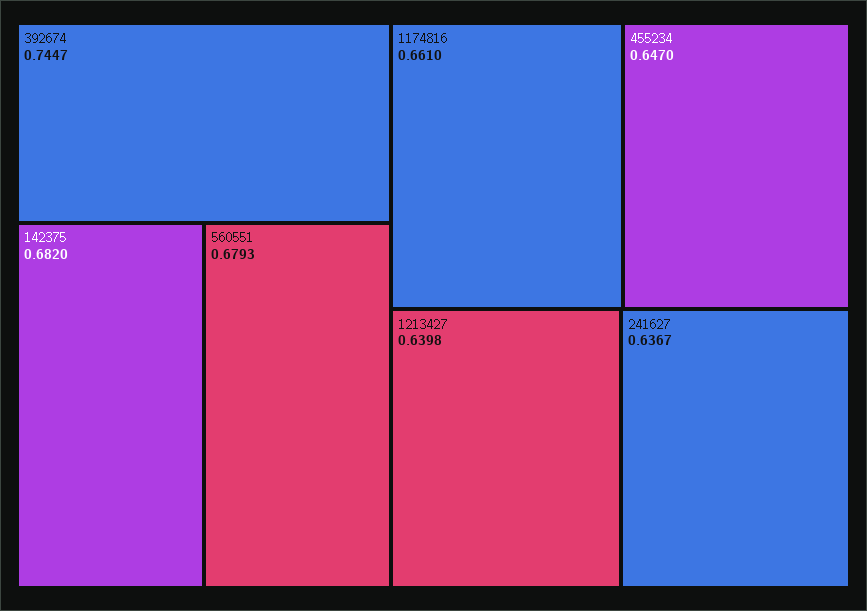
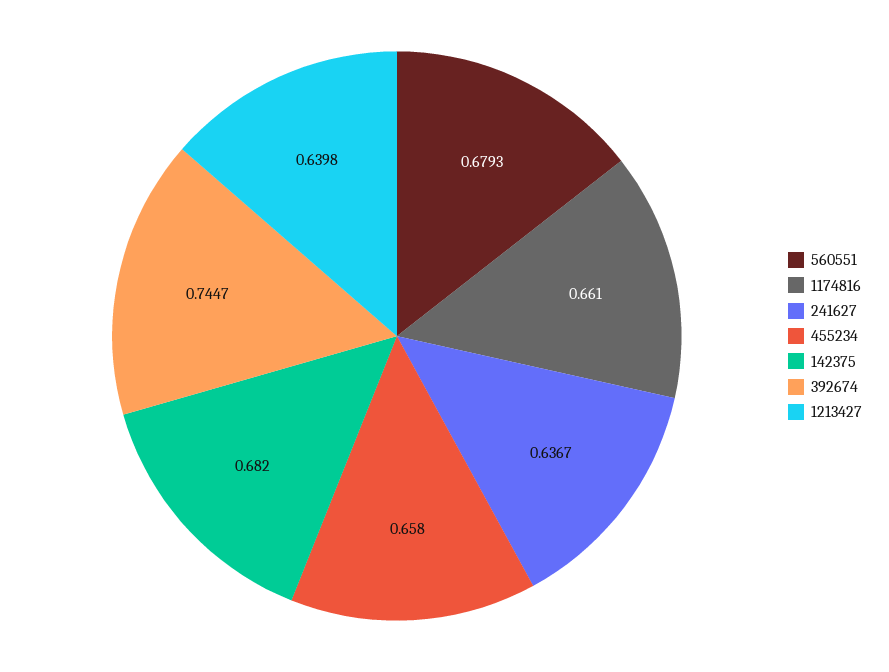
455234: 0.647 -> 0.658

